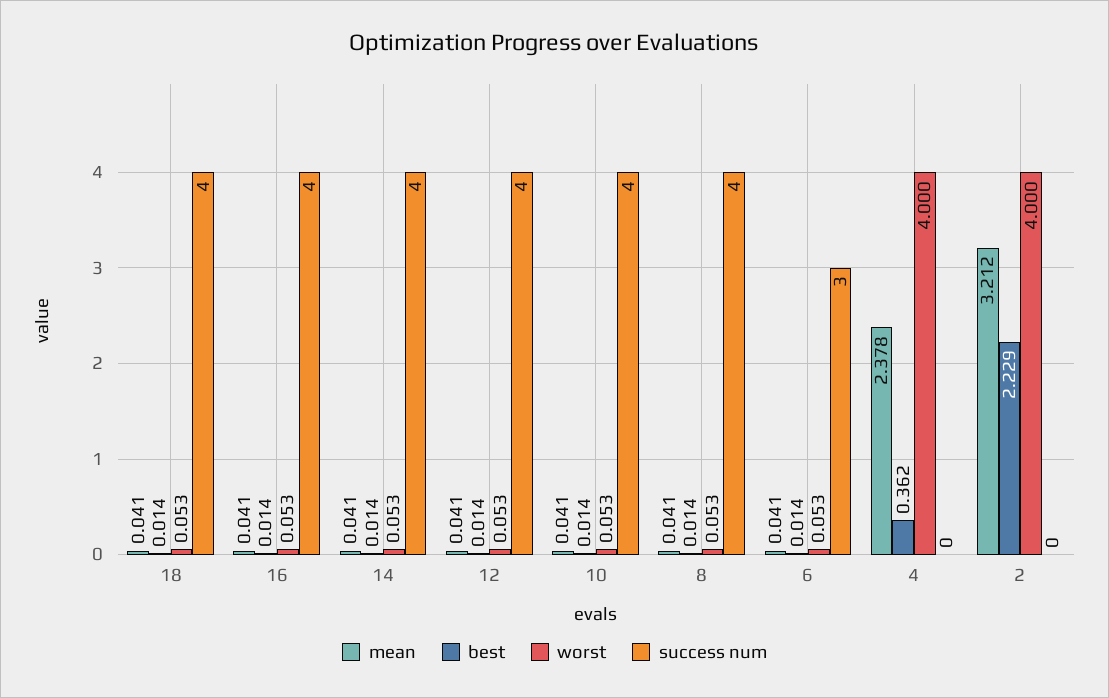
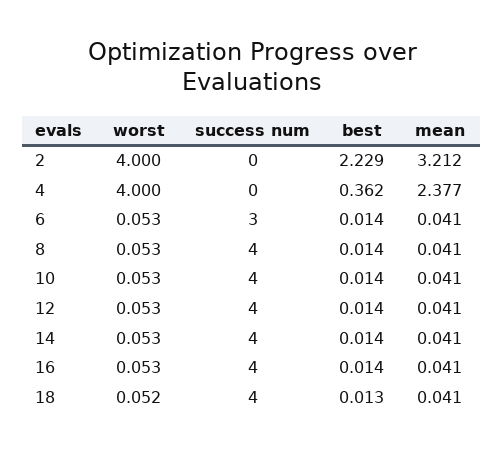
best, 18: 0.014 -> 0.013
worst, 18: 0.053 -> 0.052
mean, 4: 2.378 -> 2.377

